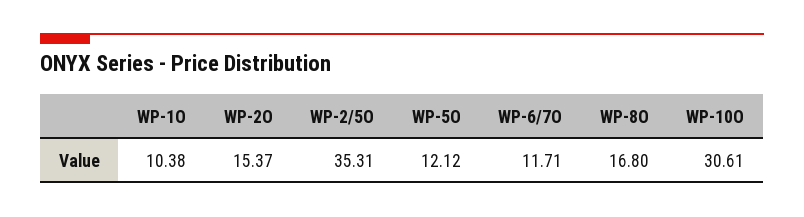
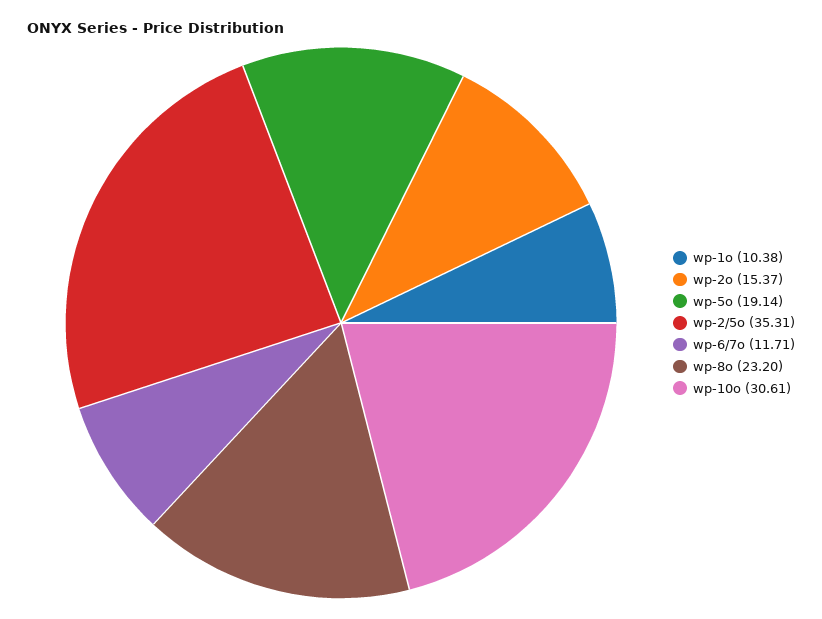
WP-5O: 12.12 -> 19.14
WP-8O: 16.8 -> 23.2

